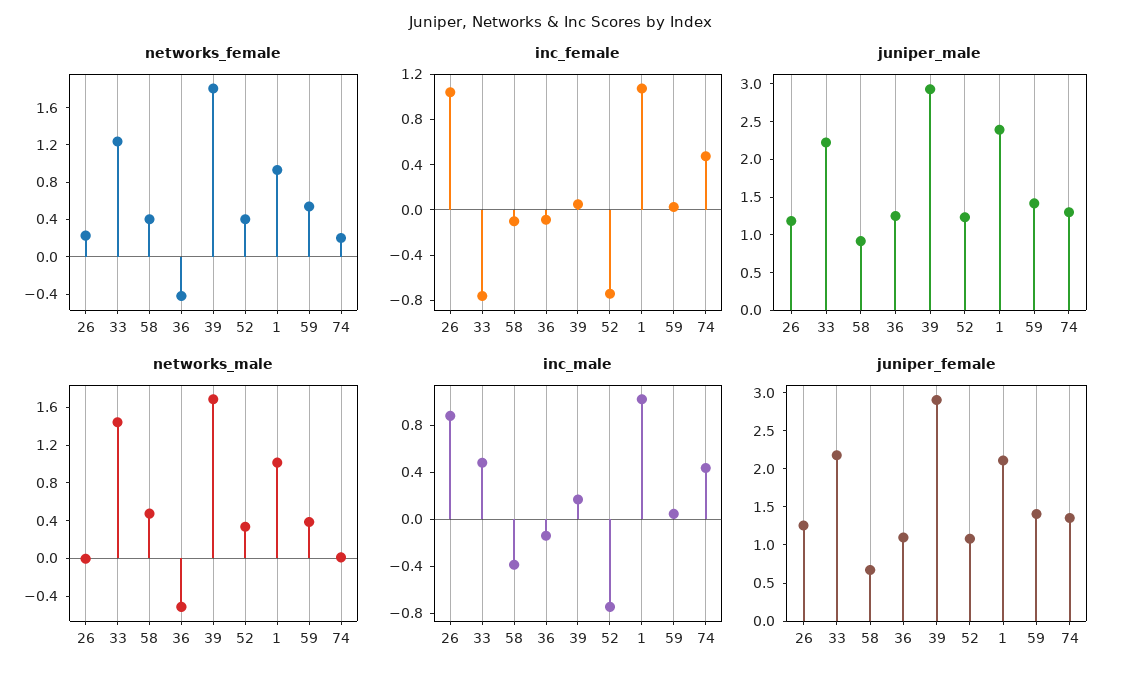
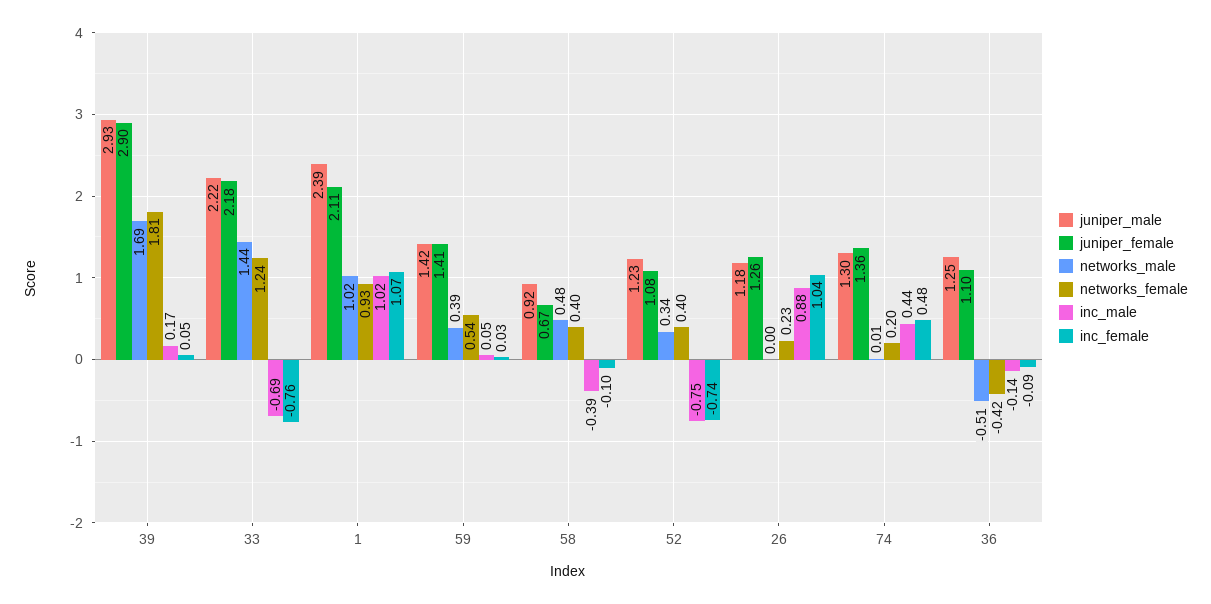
inc_male, 33: 0.5 -> -0.69

